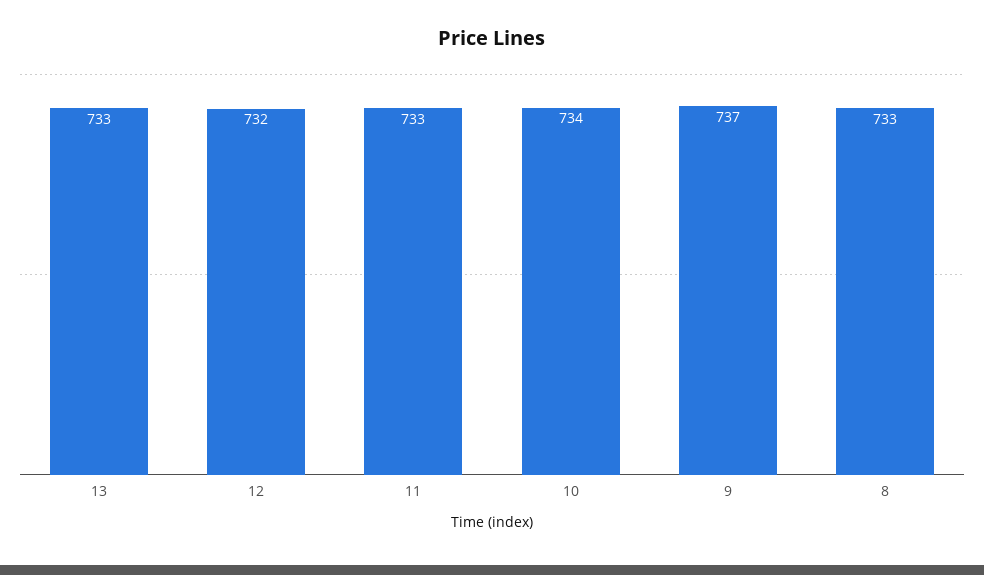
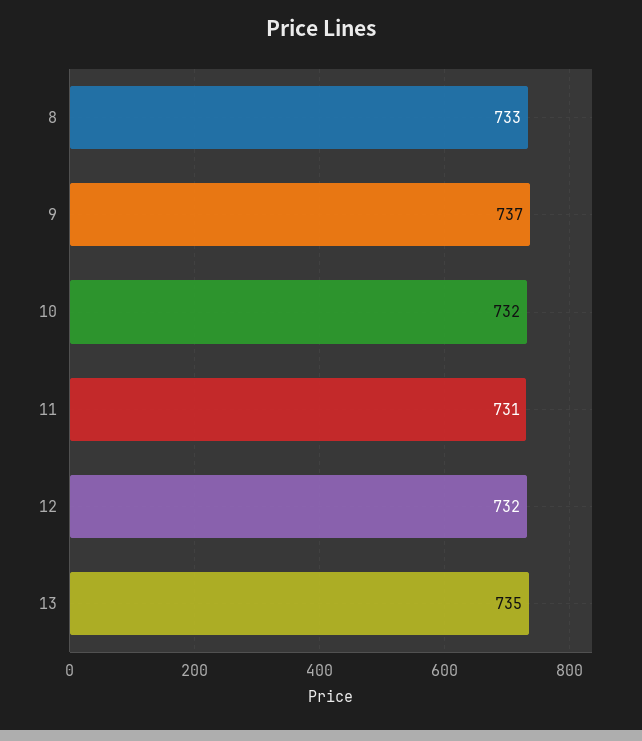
13: 733 -> 735
11: 733 -> 731
10: 734 -> 732

